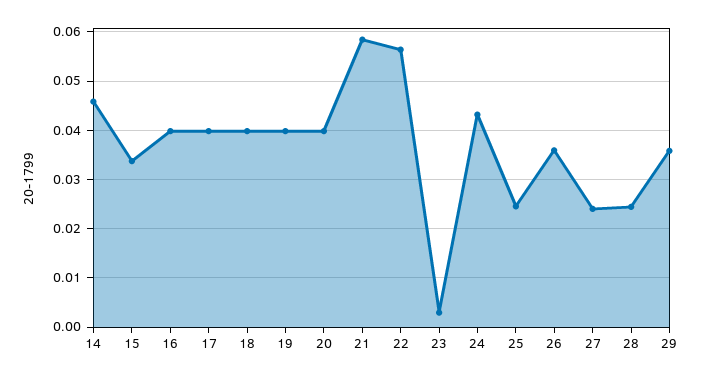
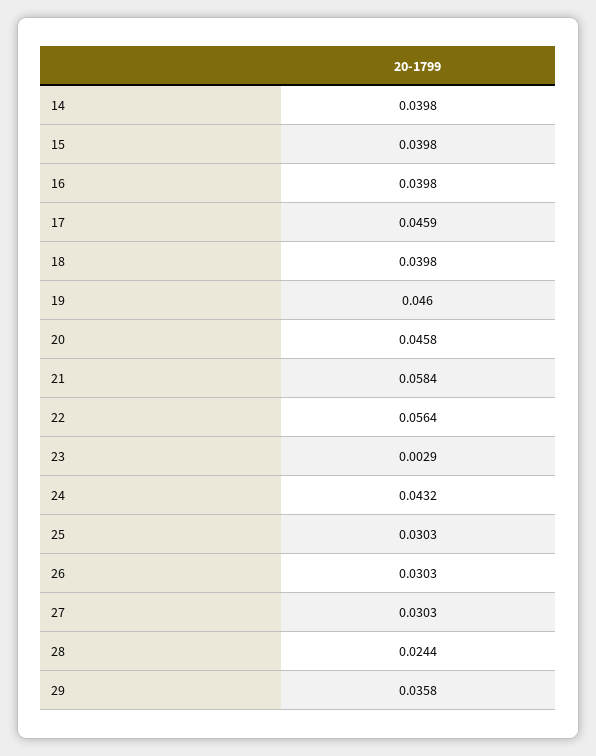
14: 0.046 -> 0.0398
15: 0.034 -> 0.0398
17: 0.04 -> 0.0459
19: 0.04 -> 0.046
20: 0.04 -> 0.0458
25: 0.024 -> 0.0303
26: 0.036 -> 0.0303
27: 0.024 -> 0.0303

